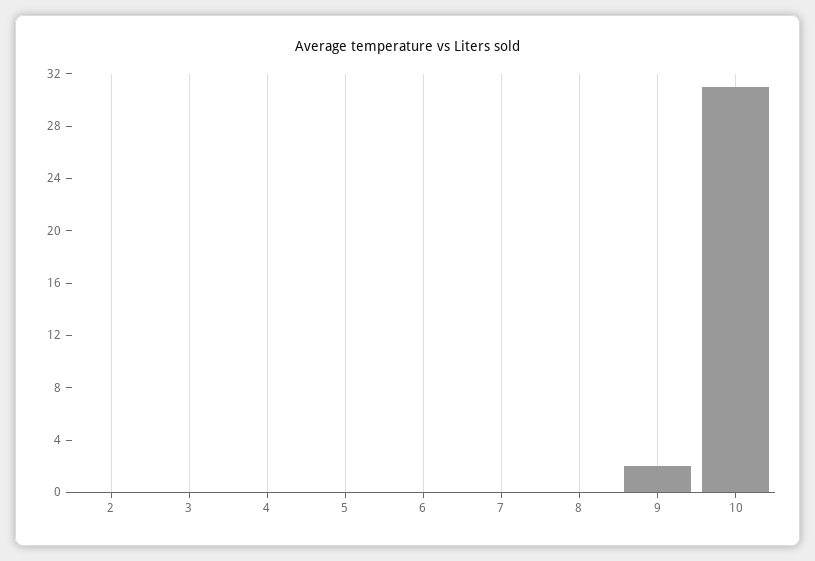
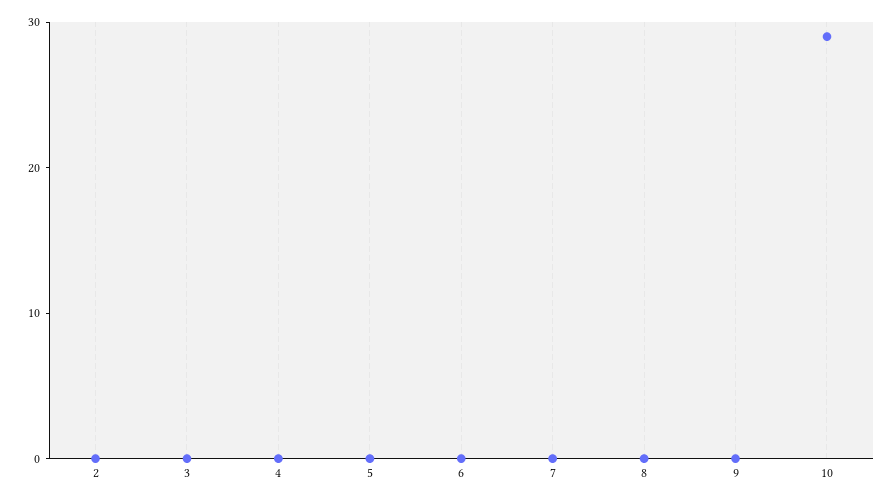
9: 2 -> 0
10: 31 -> 29

